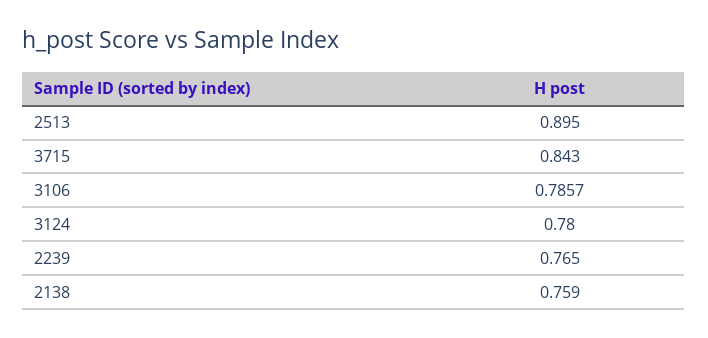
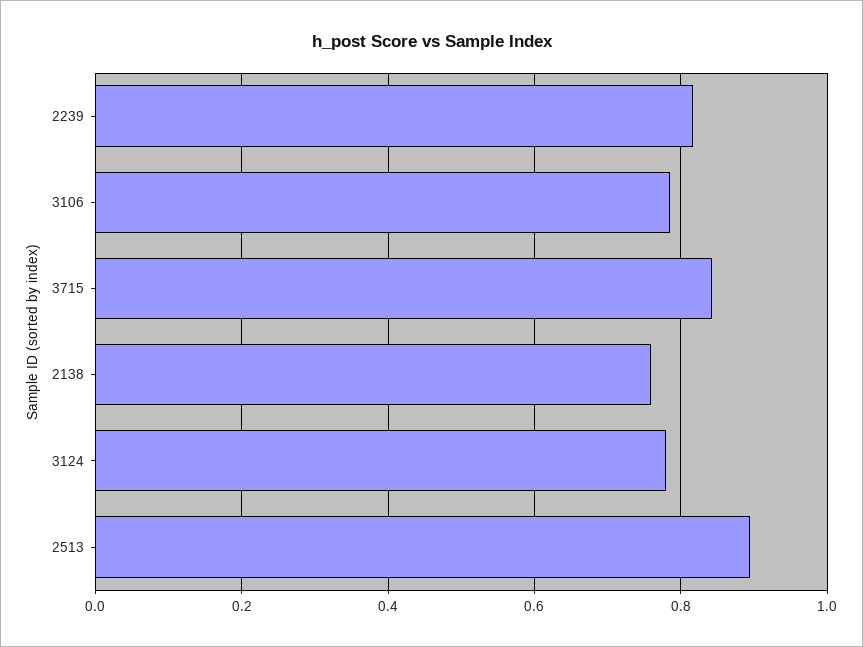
2239: 0.765 -> 0.82

